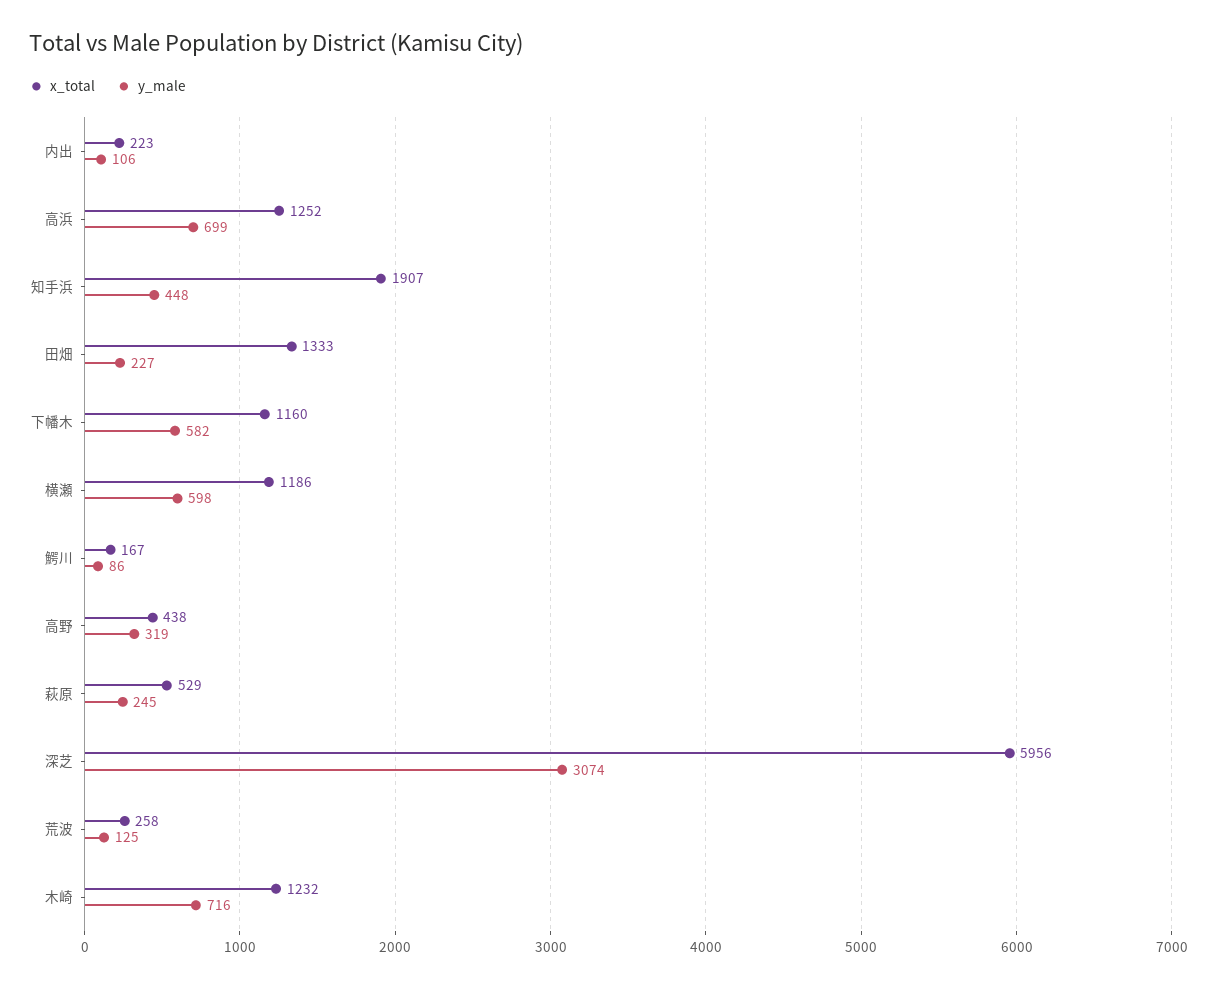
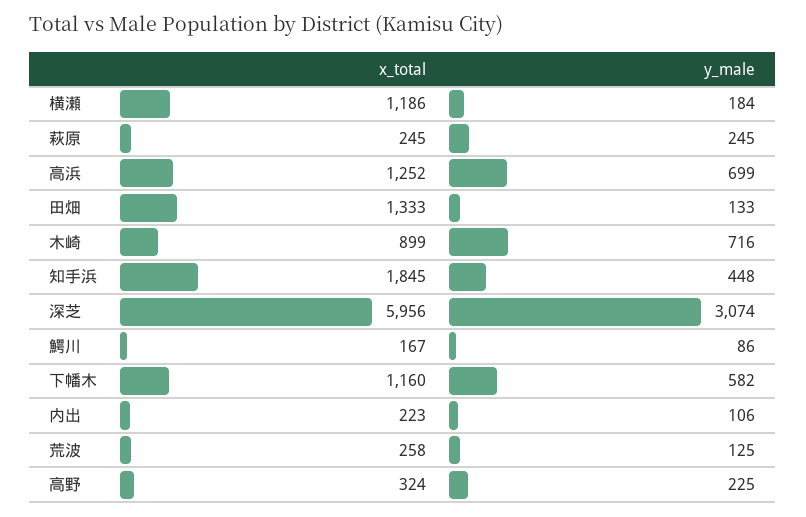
x_total, 知手浜: 1907 -> 1845
y_male, 田畑: 227 -> 133
y_male, 横瀬: 598 -> 184
x_total, 高野: 438 -> 324
y_male, 高野: 319 -> 225
x_total, 萩原: 529 -> 245
x_total, 木崎: 1232 -> 899

